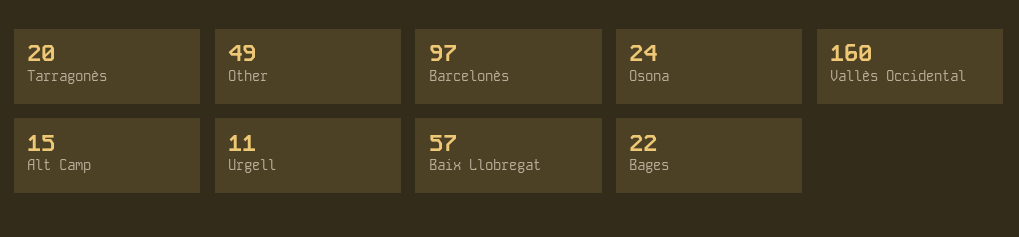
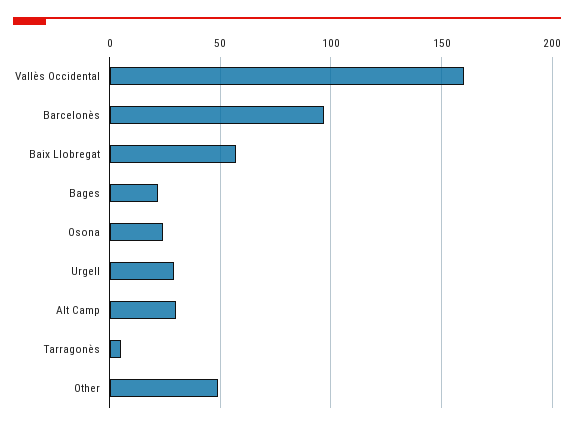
Tarragonès: 20 -> 5
Alt Camp: 15 -> 30
Urgell: 11 -> 30

